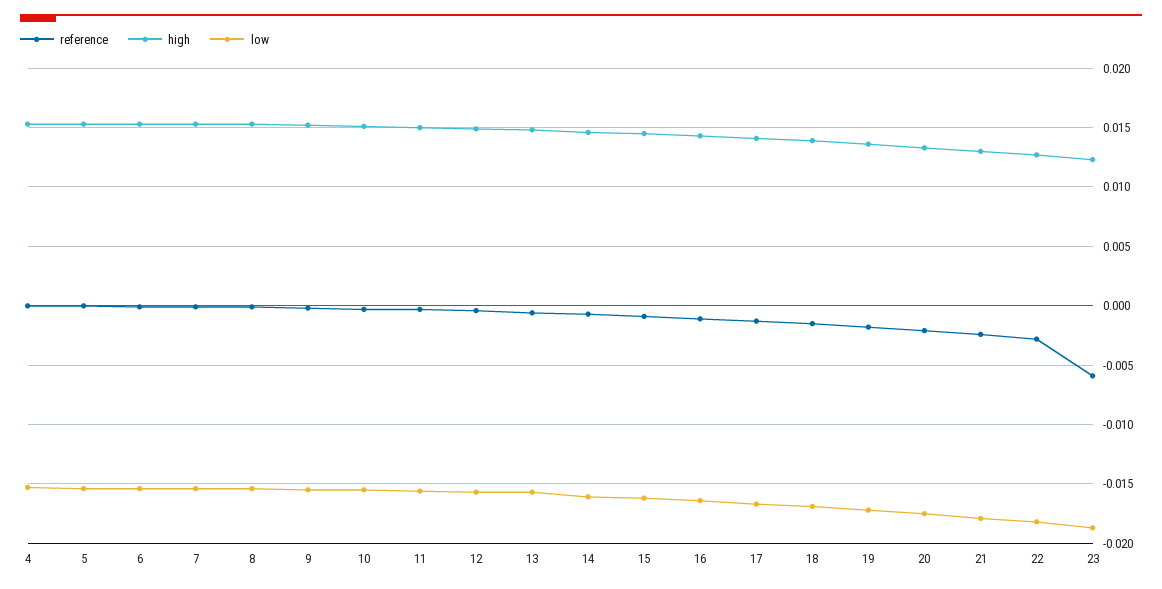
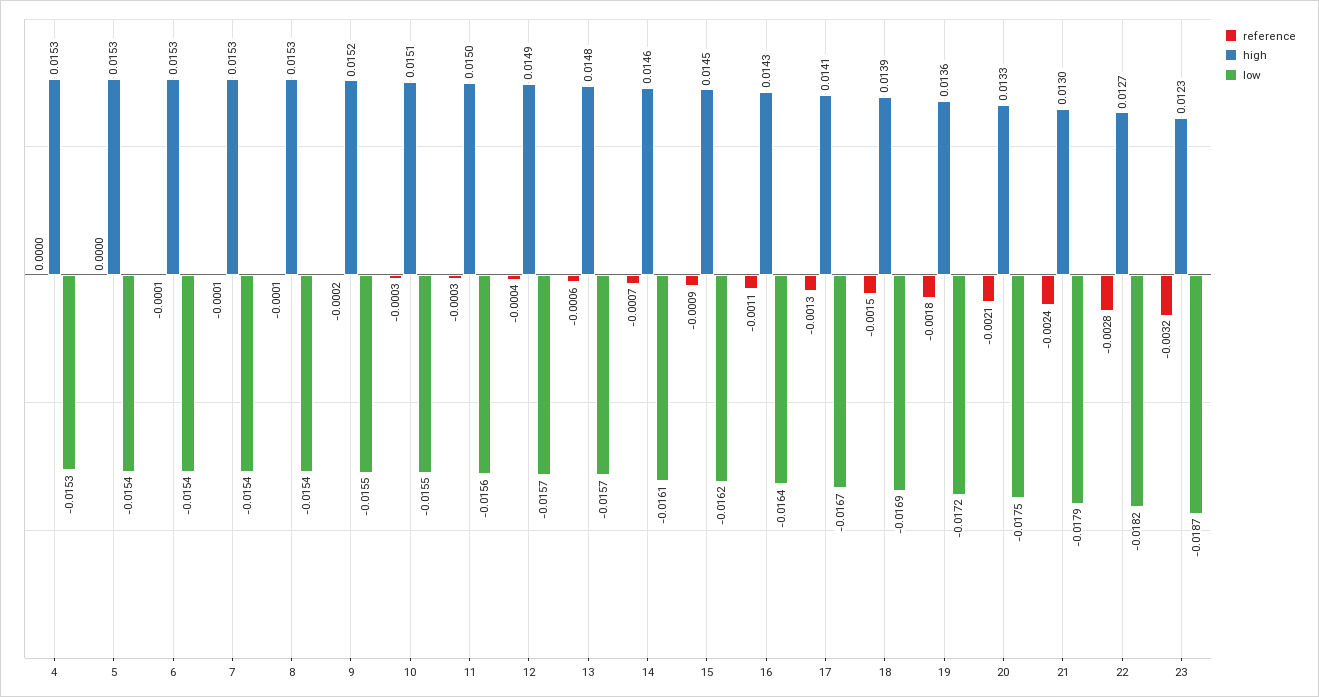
reference, 23: -0.006 -> -0.0032

